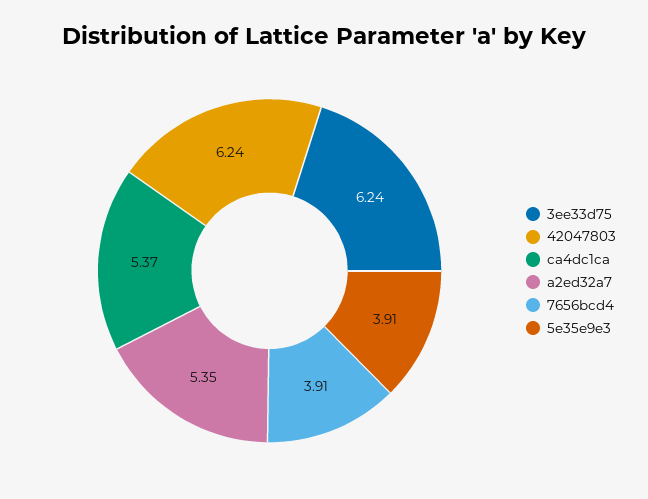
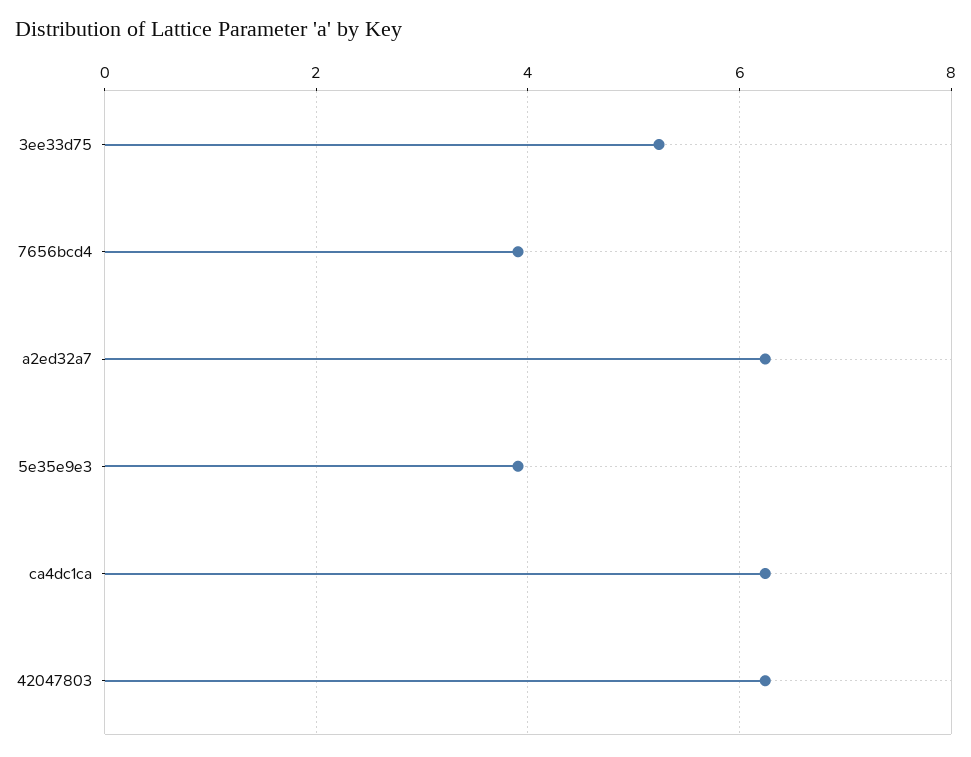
3ee33d75: 6.24 -> 5.2
ca4dc1ca: 5.37 -> 6.2
a2ed32a7: 5.35 -> 6.2

